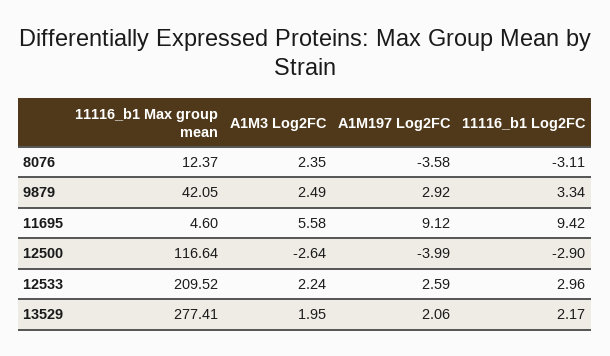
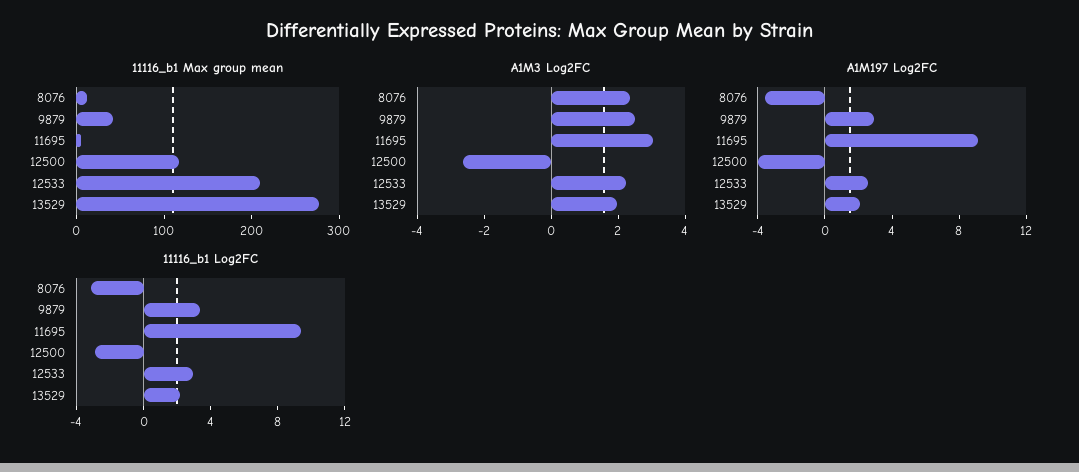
A1M3 Log2FC, 11695: 5.58 -> 3

